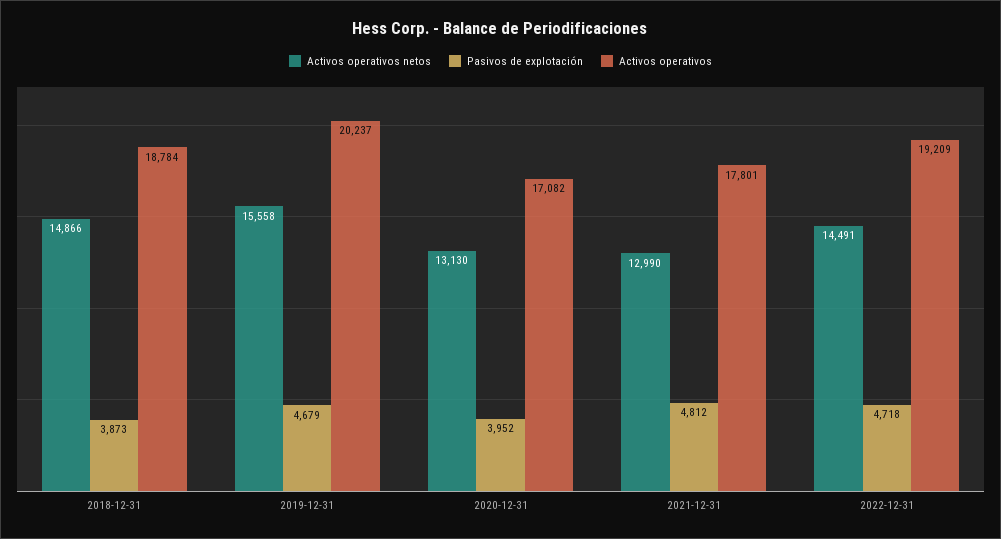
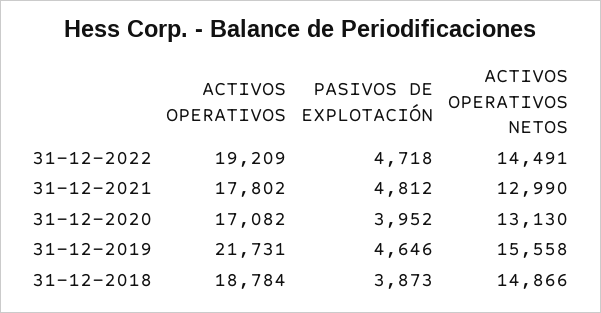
Pasivos de explotación, 2019-12-31: 4679 -> 4646
Activos operativos, 2019-12-31: 20237 -> 21731
Activos operativos, 2021-12-31: 17801 -> 17802

